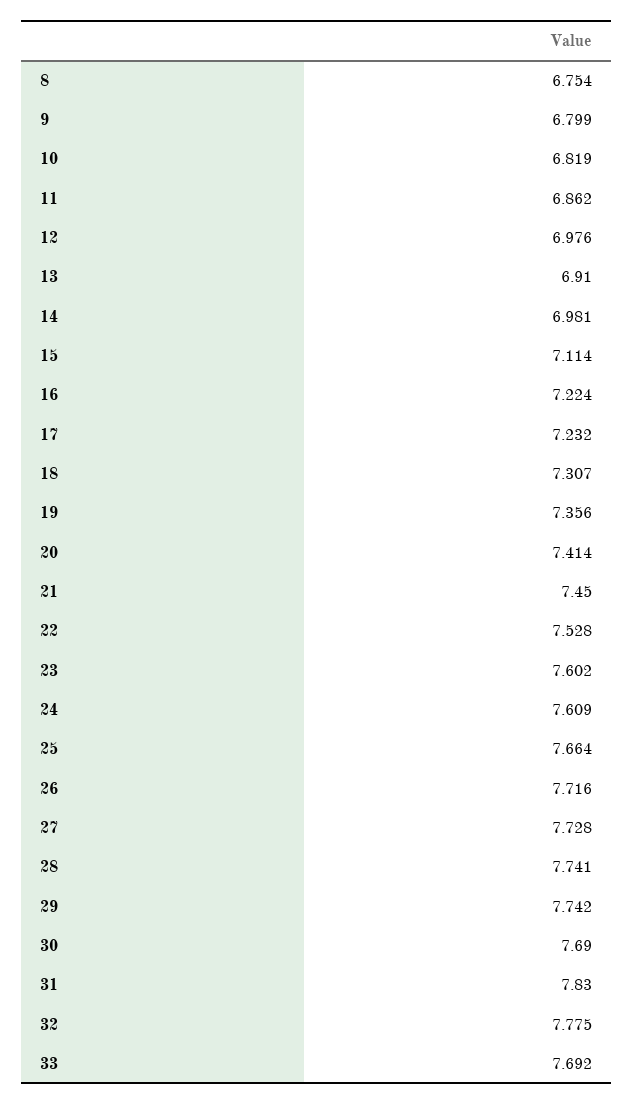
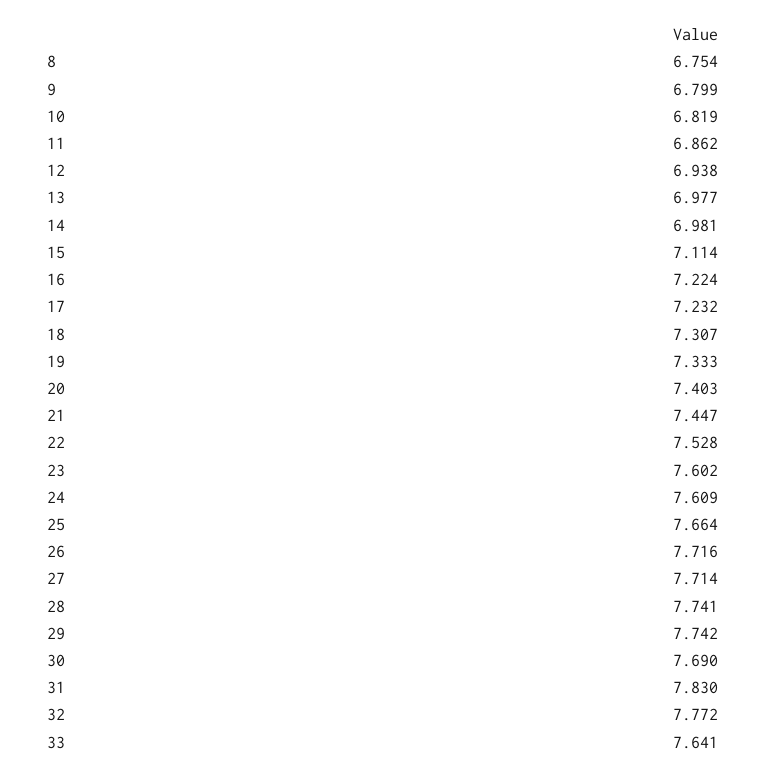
12: 6.976 -> 6.938
13: 6.91 -> 6.977
19: 7.356 -> 7.333
20: 7.414 -> 7.403
21: 7.45 -> 7.447
27: 7.728 -> 7.714
32: 7.775 -> 7.772
33: 7.692 -> 7.641

